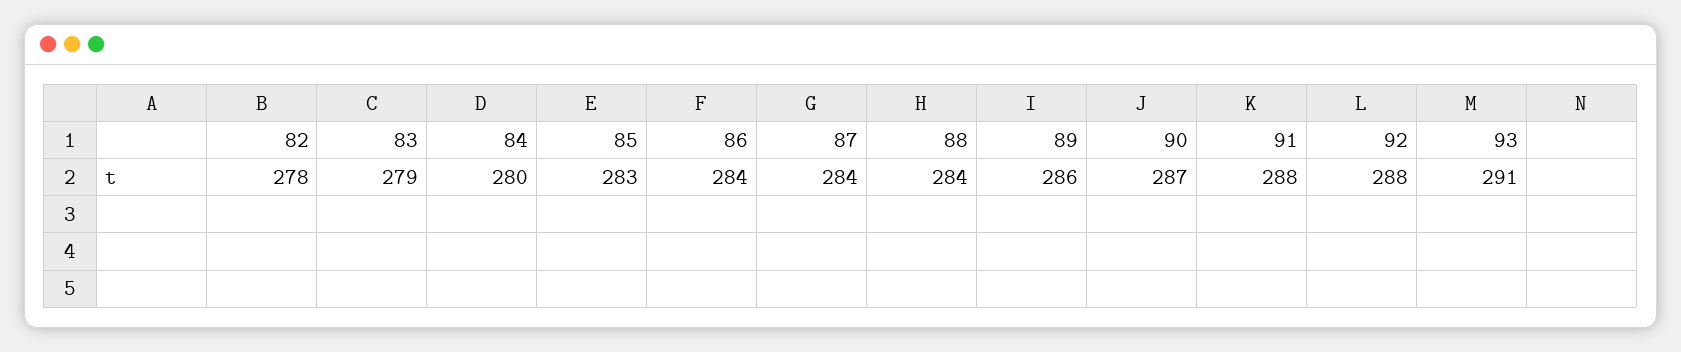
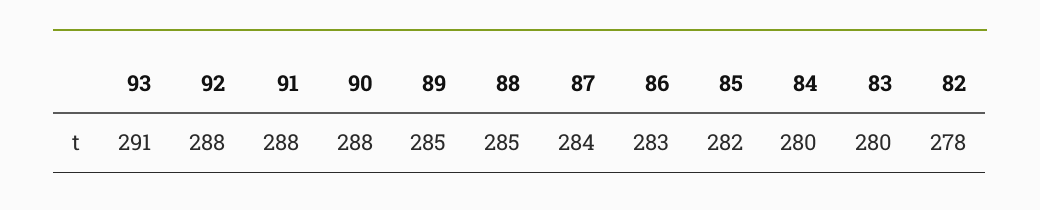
83: 279 -> 280
85: 283 -> 282
86: 284 -> 283
88: 284 -> 285
89: 286 -> 285
90: 287 -> 288

